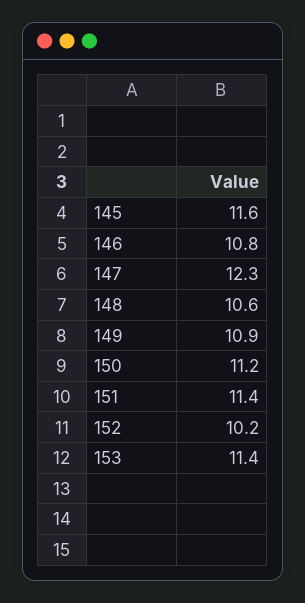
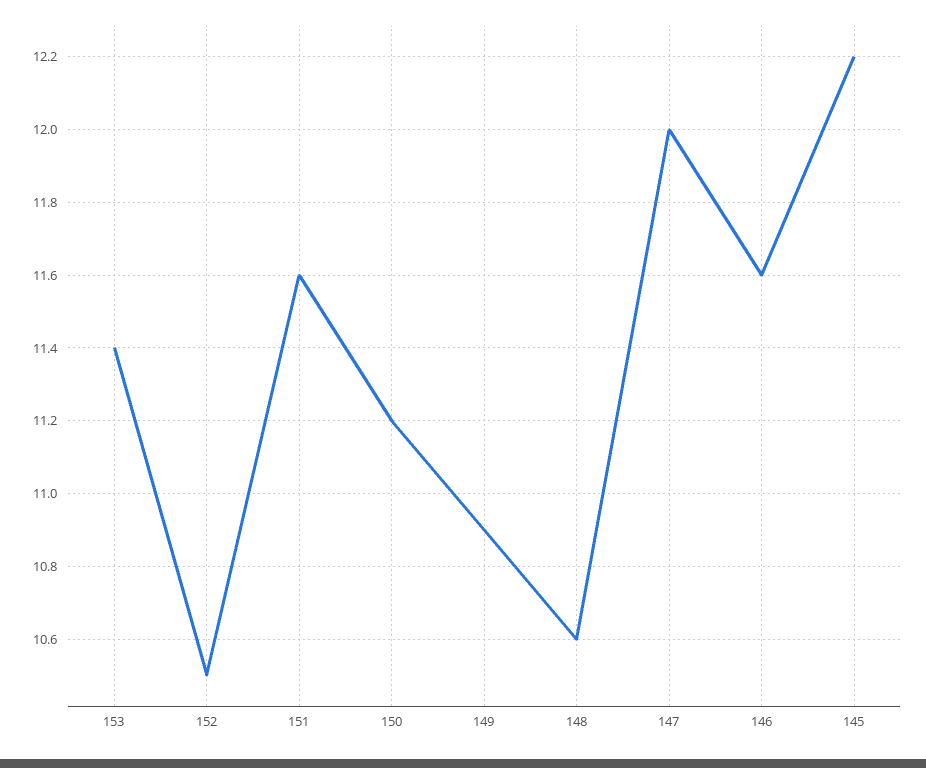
145: 11.6 -> 12.2
146: 10.8 -> 11.6
147: 12.3 -> 12
151: 11.4 -> 11.6
152: 10.2 -> 10.5

